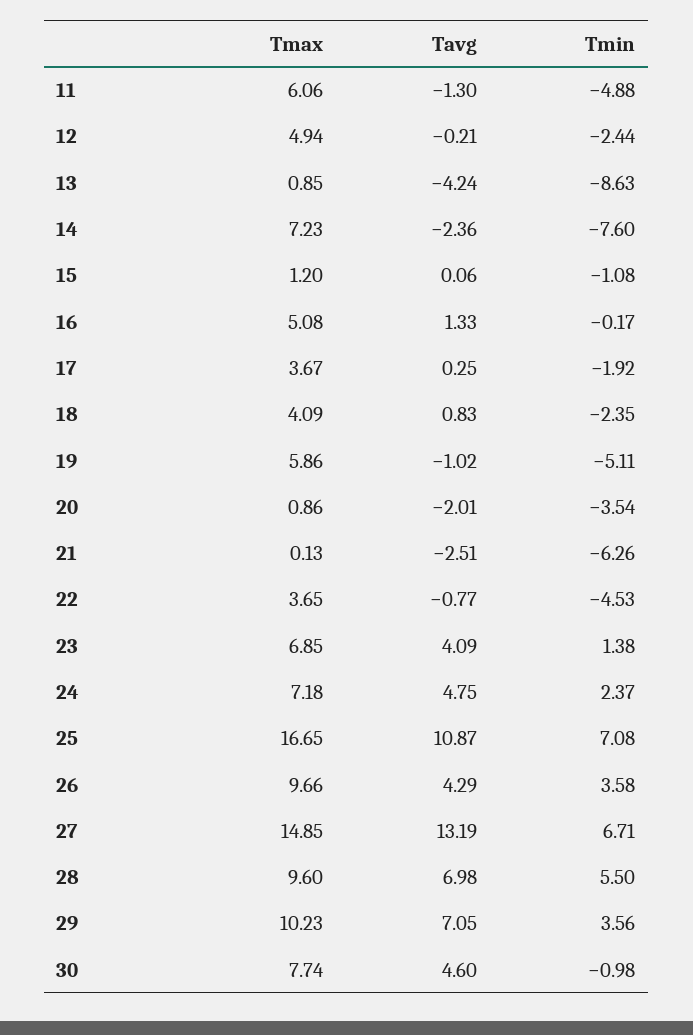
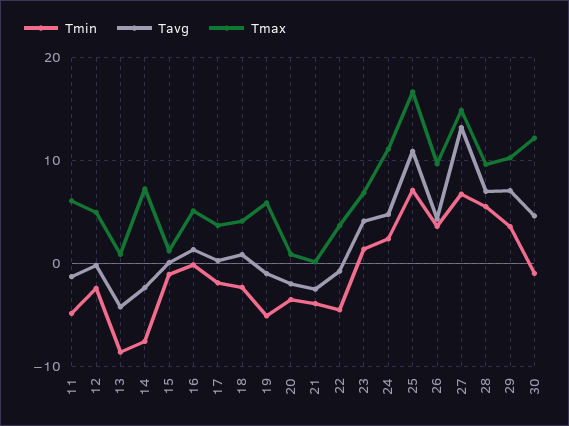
Tmin, 21: -6.26 -> -4
Tmax, 24: 7.18 -> 11
Tmax, 30: 7.74 -> 12

